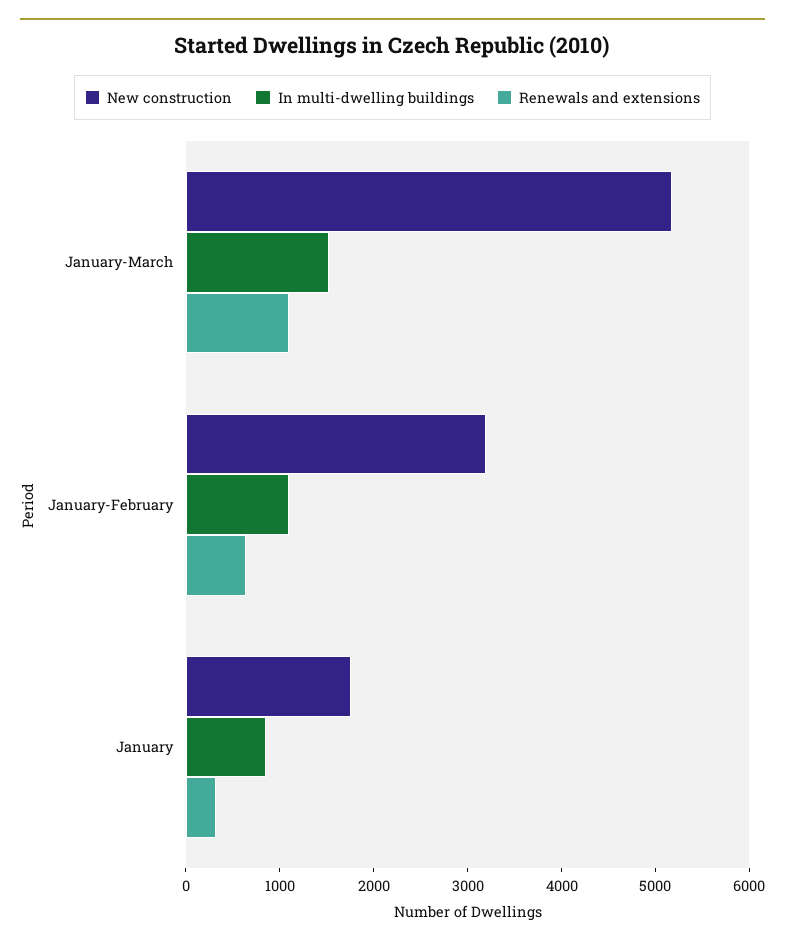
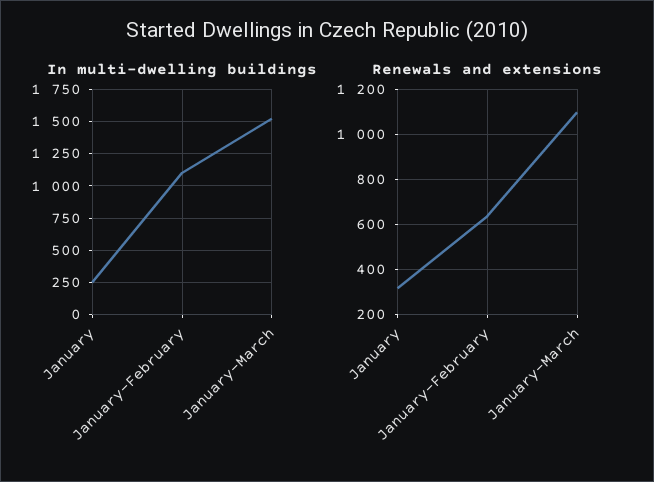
New construction, January-March: 5200 -> none
New construction, January-February: 3200 -> none
New construction, January: 1800 -> none
In multi-dwelling buildings, January: 800 -> 250

